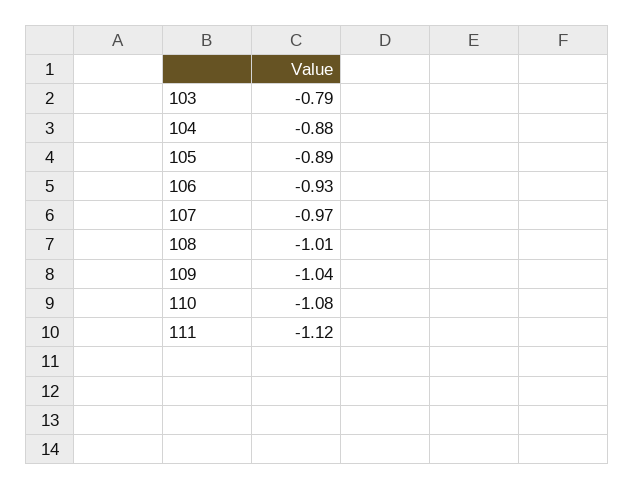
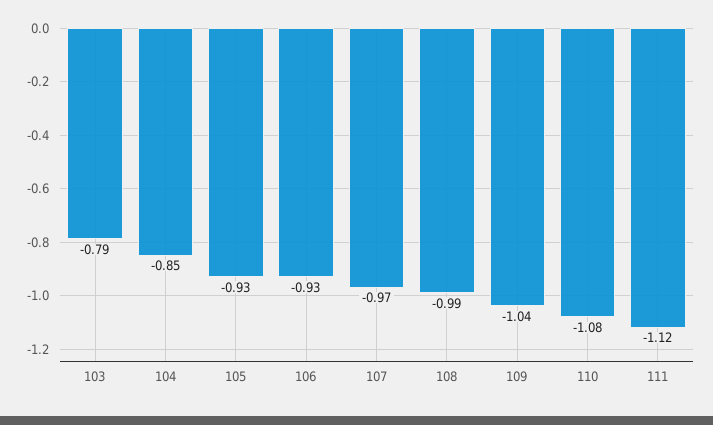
104: -0.88 -> -0.85
105: -0.89 -> -0.93
108: -1.01 -> -0.99

